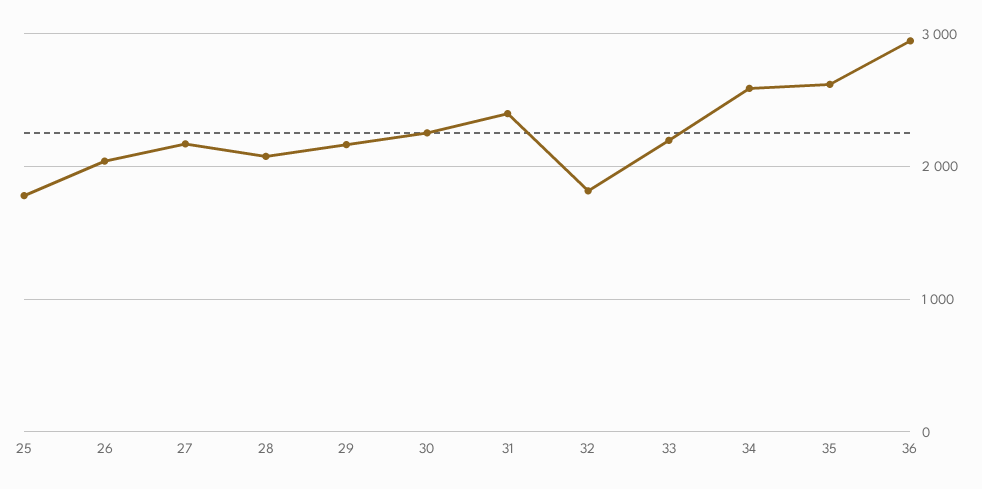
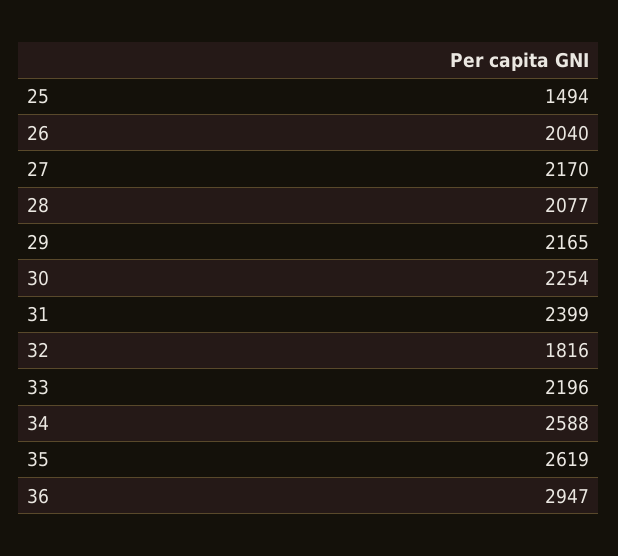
25: 1800 -> 1494

